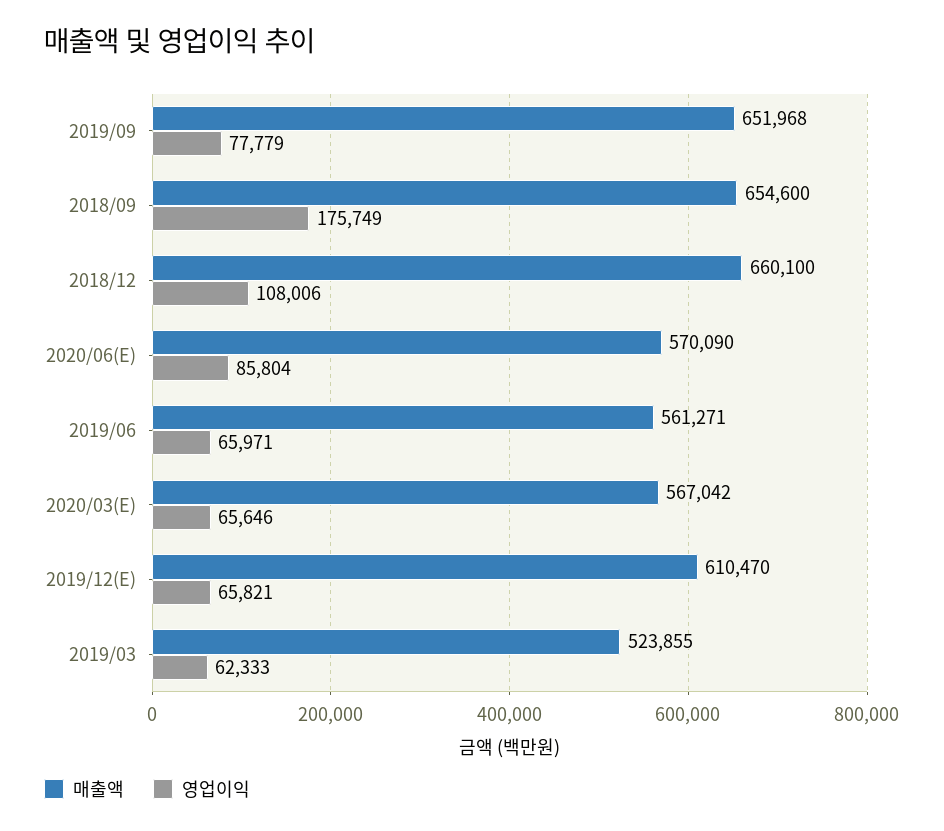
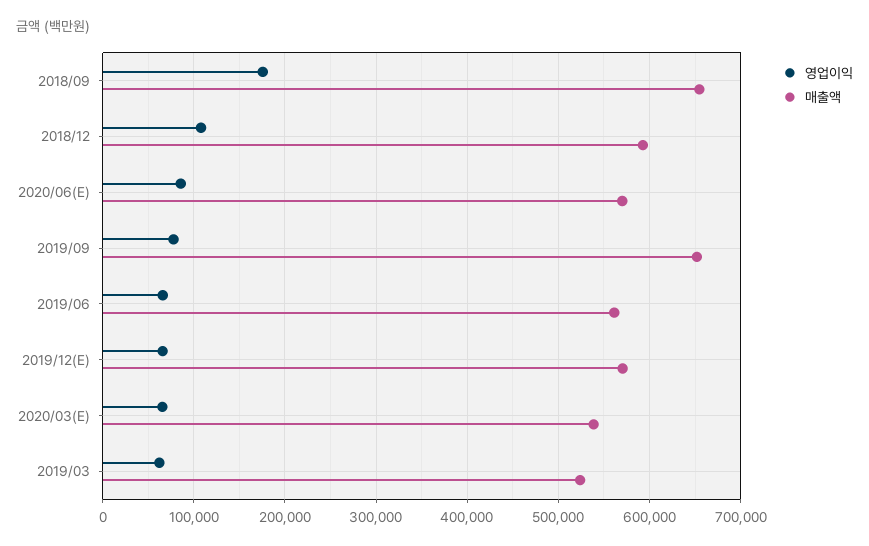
매출액, 2018/12: 660100 -> 590000
매출액, 2020/03(E): 567042 -> 540000
매출액, 2019/12(E): 610470 -> 570000

